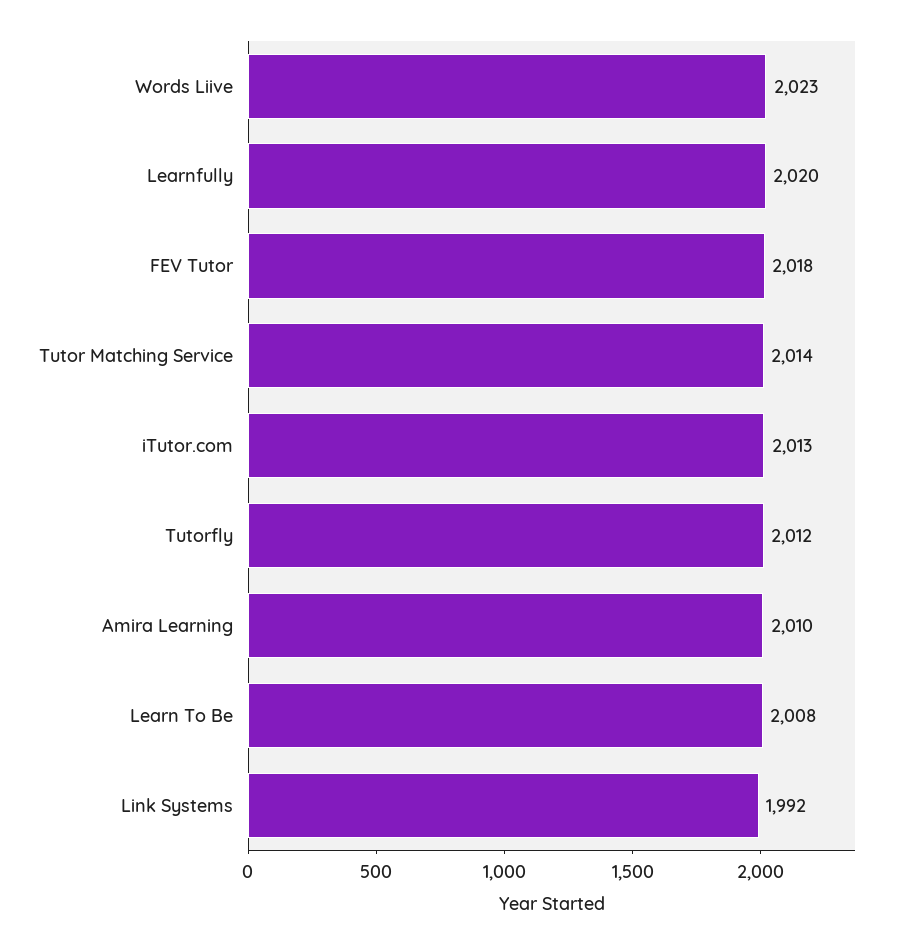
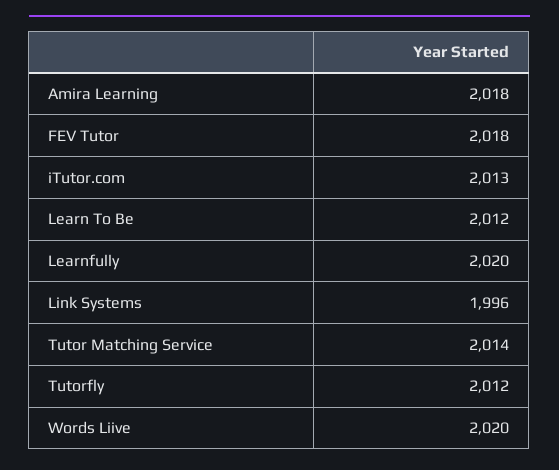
Words Liive: 2023 -> 2020
Amira Learning: 2010 -> 2018
Learn To Be: 2008 -> 2012
Link Systems: 1992 -> 1996

